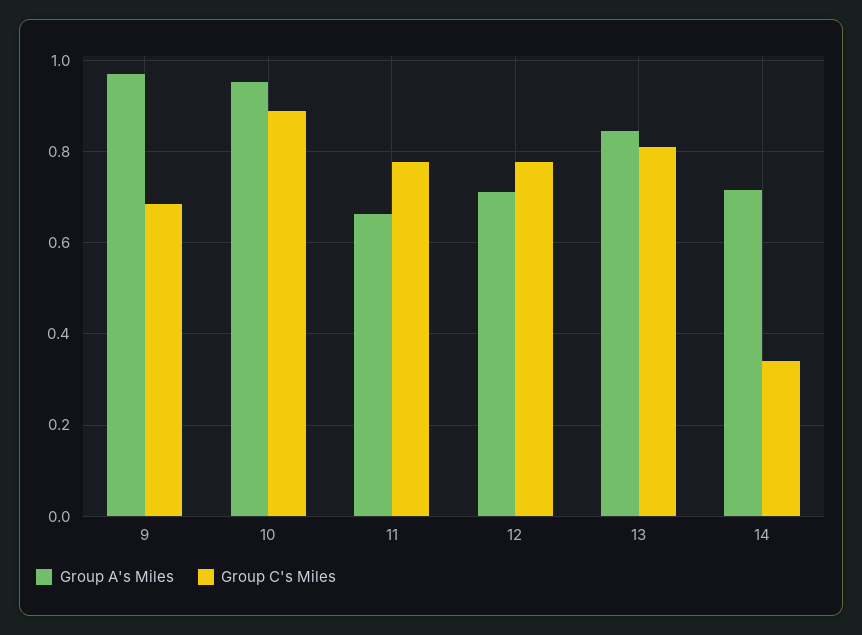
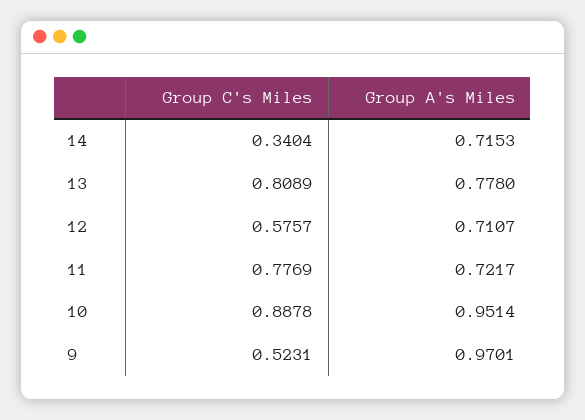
Group C's Miles, 9: 0.68 -> 0.5231
Group A's Miles, 11: 0.66 -> 0.7217
Group C's Miles, 12: 0.78 -> 0.5757
Group A's Miles, 13: 0.84 -> 0.778

